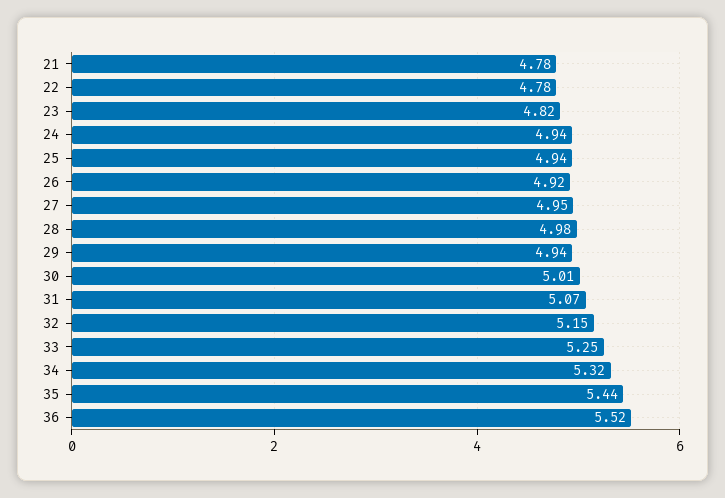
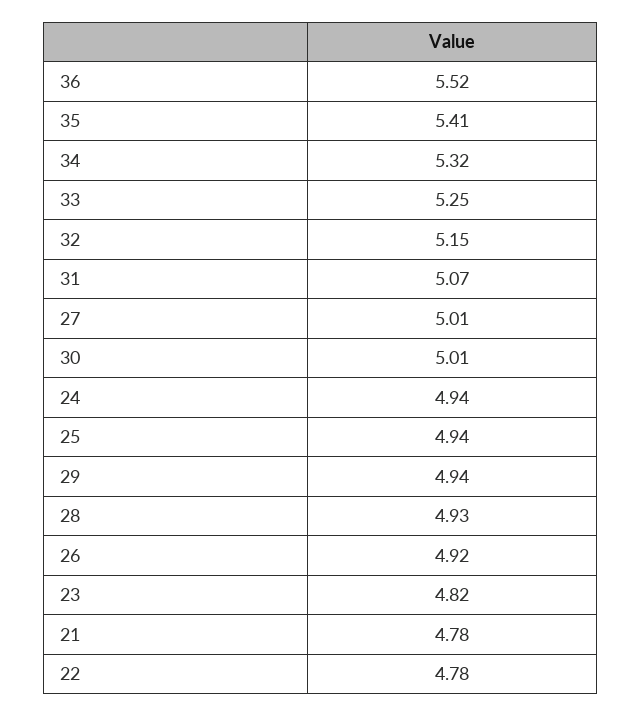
27: 4.95 -> 5.01
28: 4.98 -> 4.93
35: 5.44 -> 5.41

